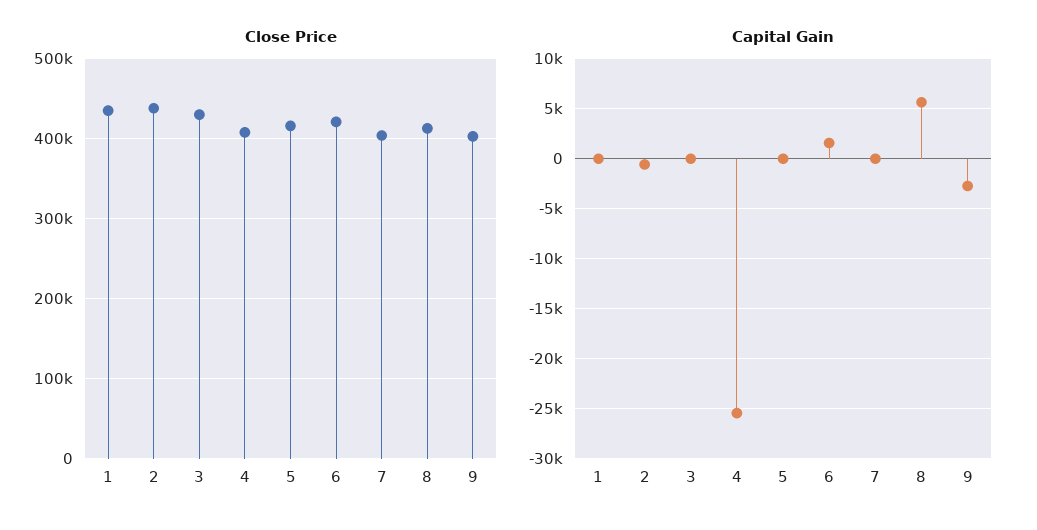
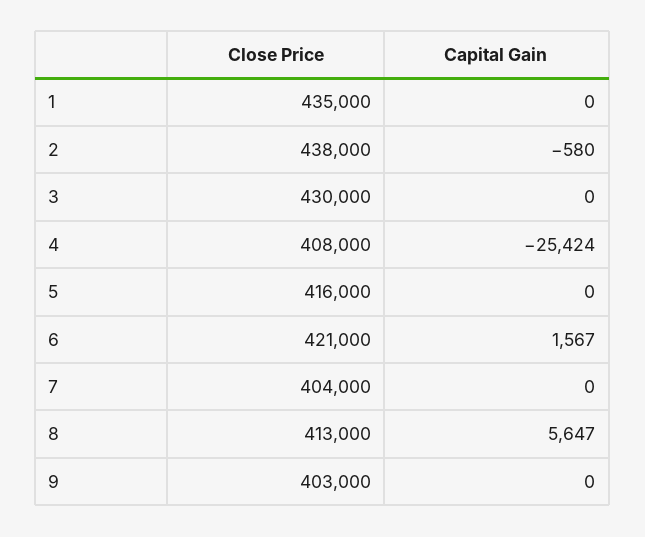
Capital Gain, 9: -3000 -> 0

